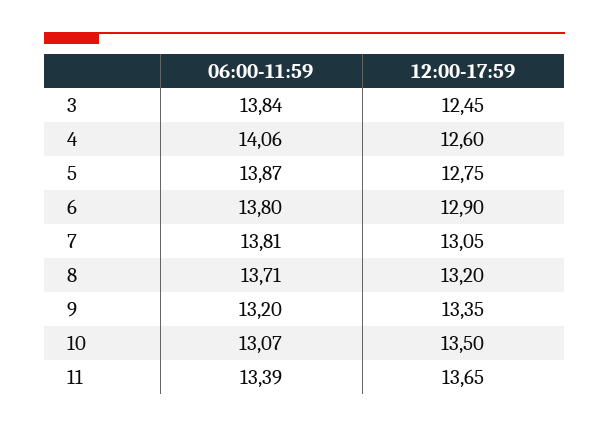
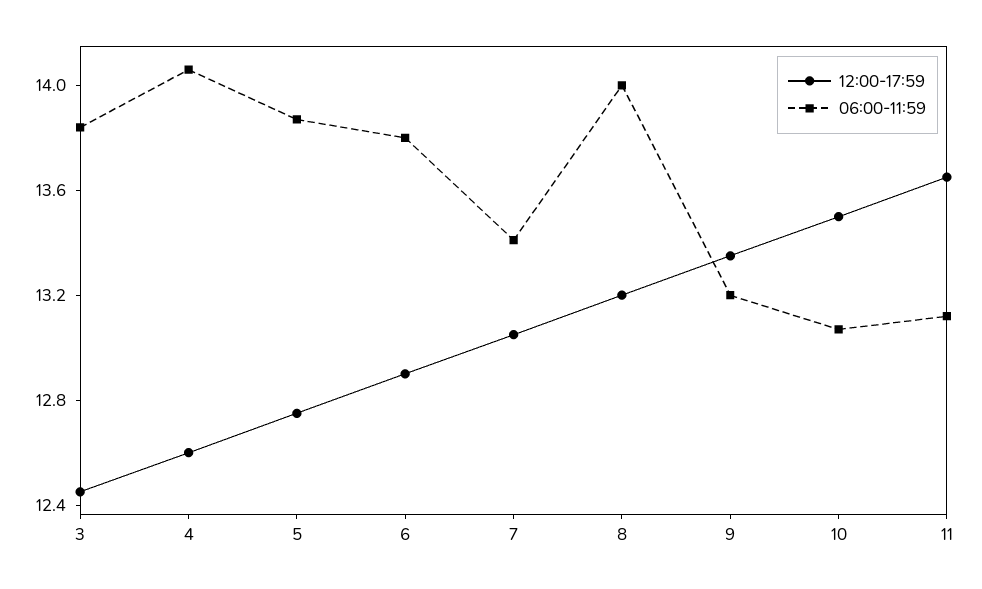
06:00-11:59, 7: 13.81 -> 13.4
06:00-11:59, 8: 13.71 -> 14
06:00-11:59, 11: 13.39 -> 13.1

